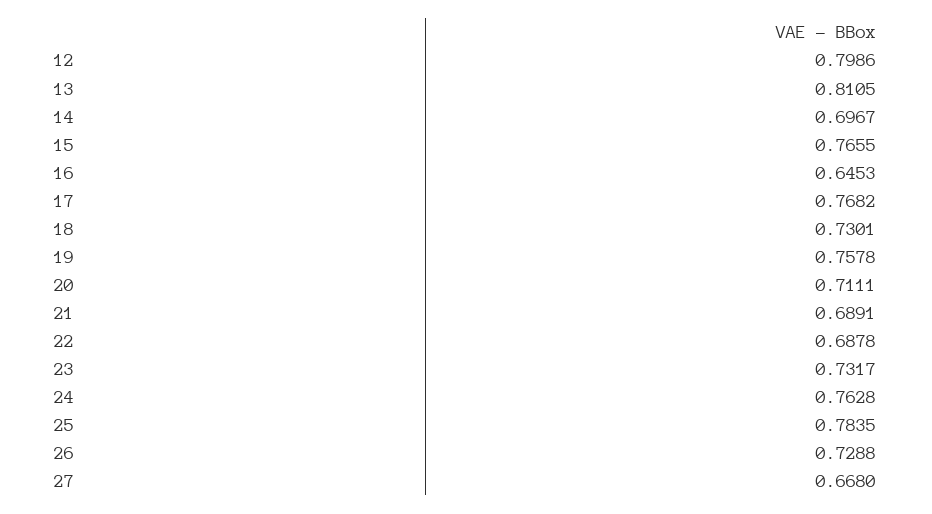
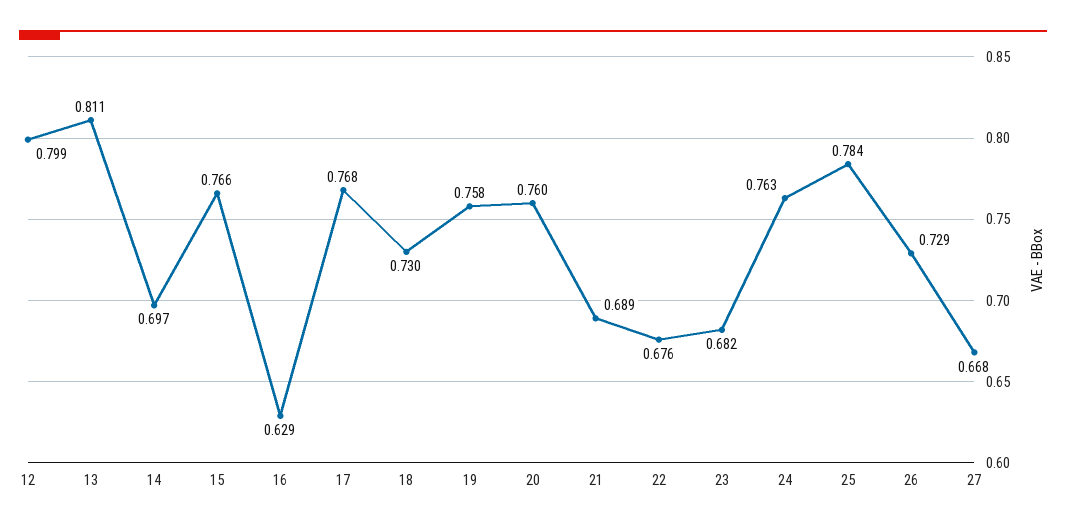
16: 0.6453 -> 0.629
20: 0.7111 -> 0.76
22: 0.6878 -> 0.676
23: 0.7317 -> 0.682

